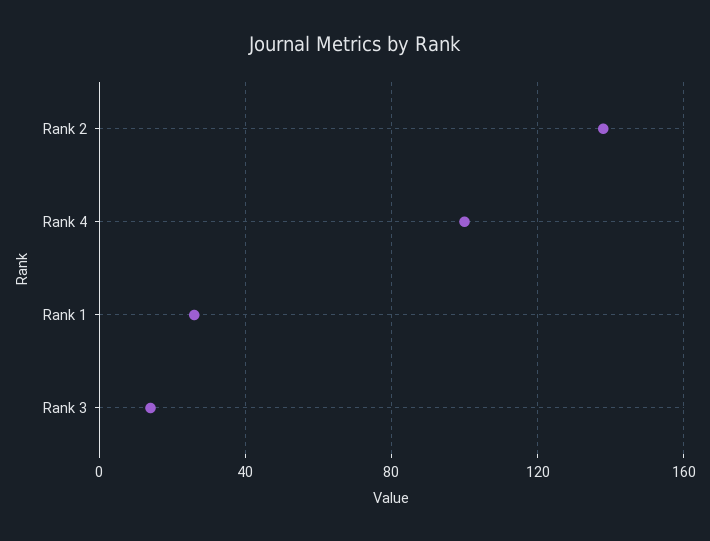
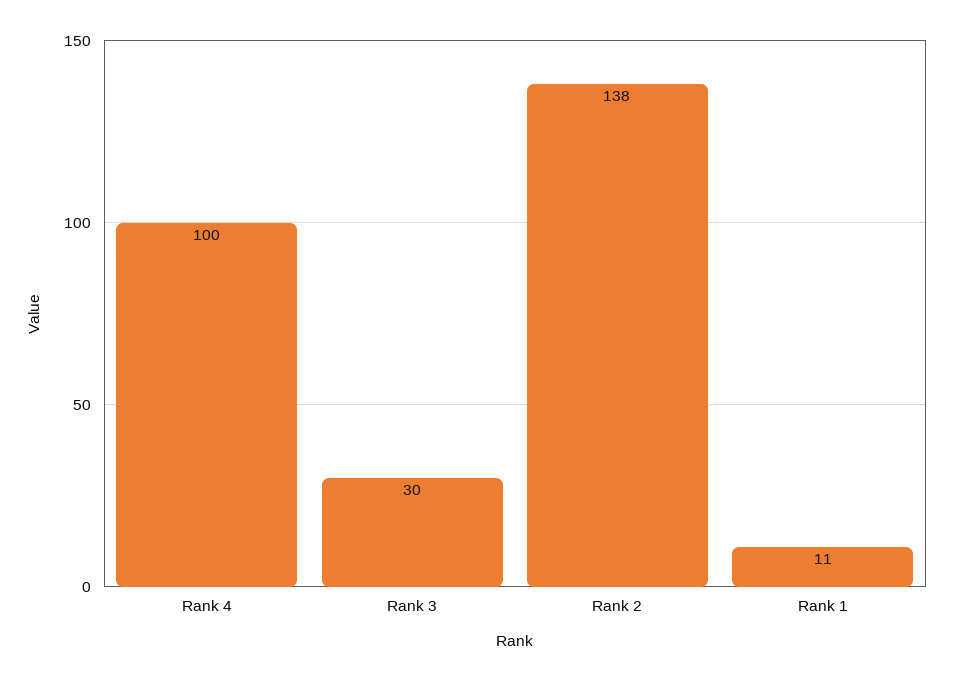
Rank 1: 25 -> 11
Rank 3: 15 -> 30

